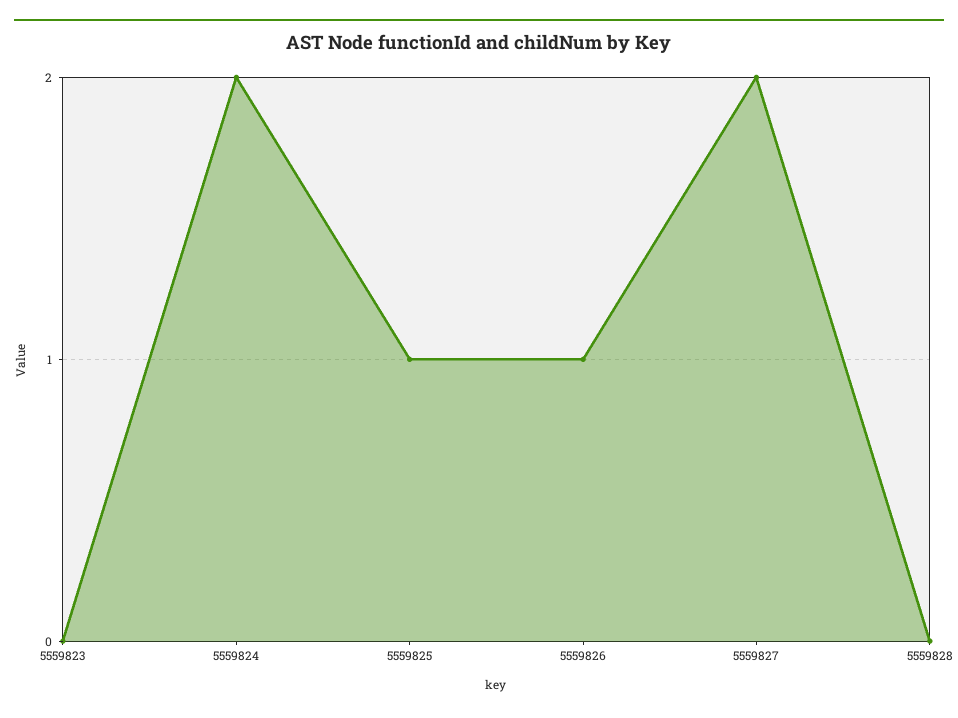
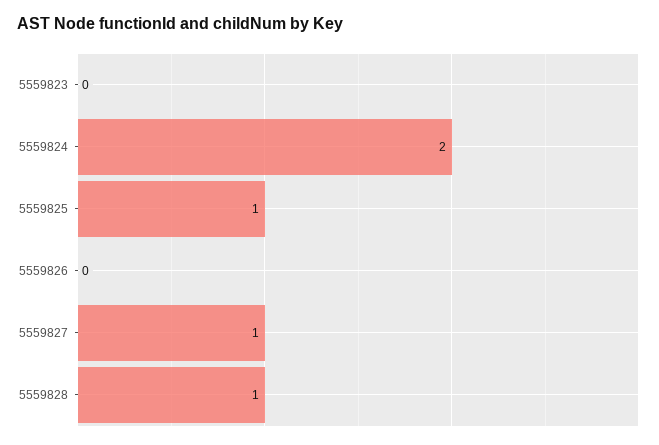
5559826: 1 -> 0
5559827: 2 -> 1
5559828: 0 -> 1

